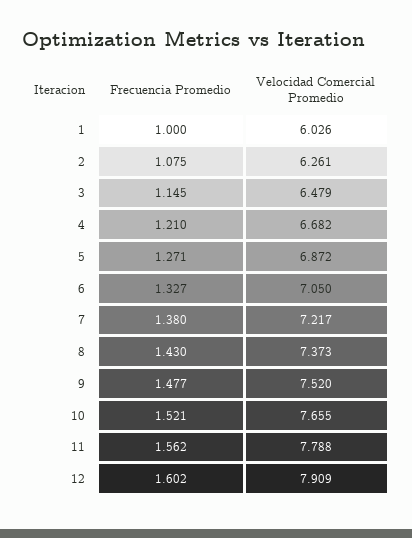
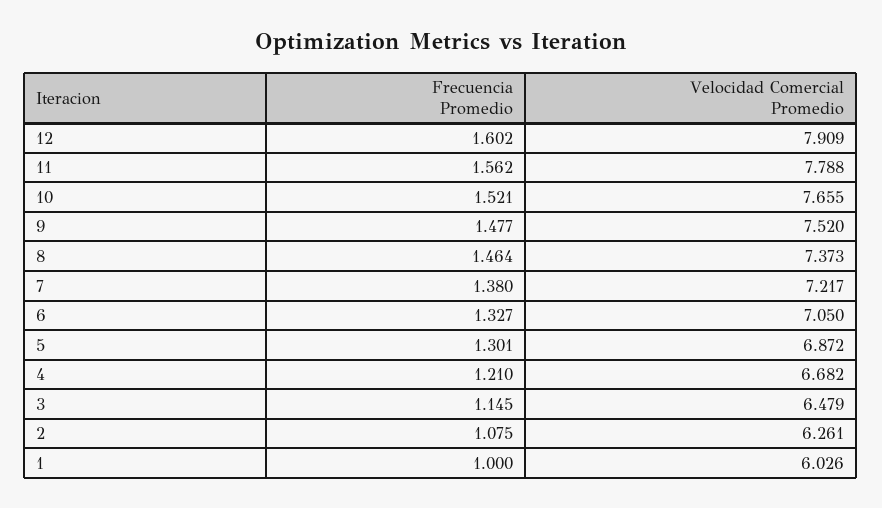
Frecuencia Promedio, 5: 1.271 -> 1.301
Frecuencia Promedio, 8: 1.43 -> 1.464

